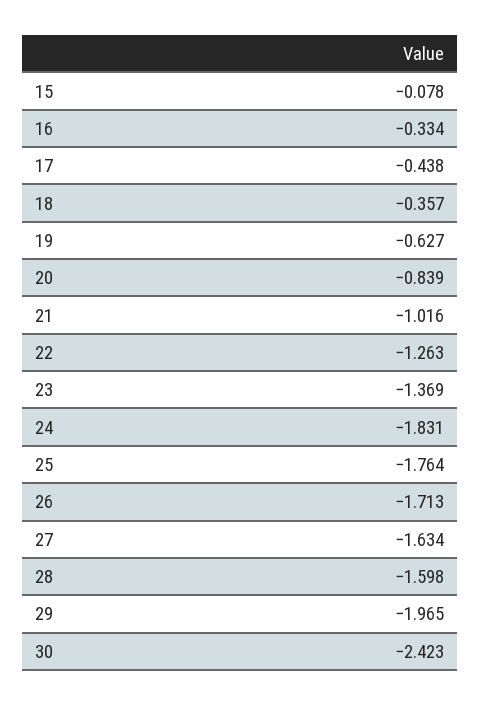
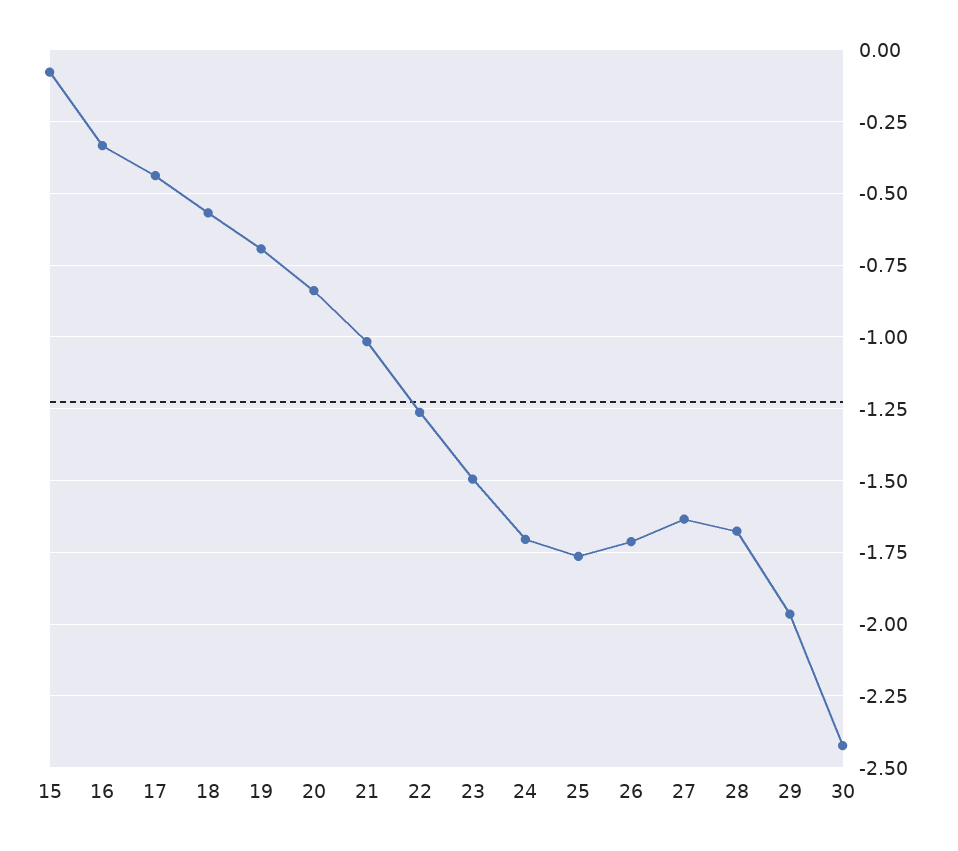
18: -0.357 -> -0.575
19: -0.627 -> -0.7
23: -1.369 -> -1.5
24: -1.831 -> -1.7
28: -1.598 -> -1.675

